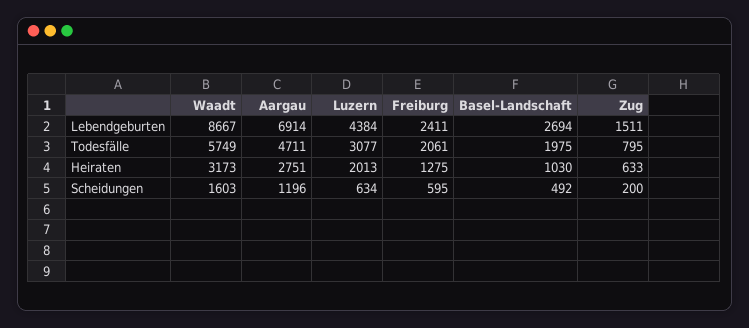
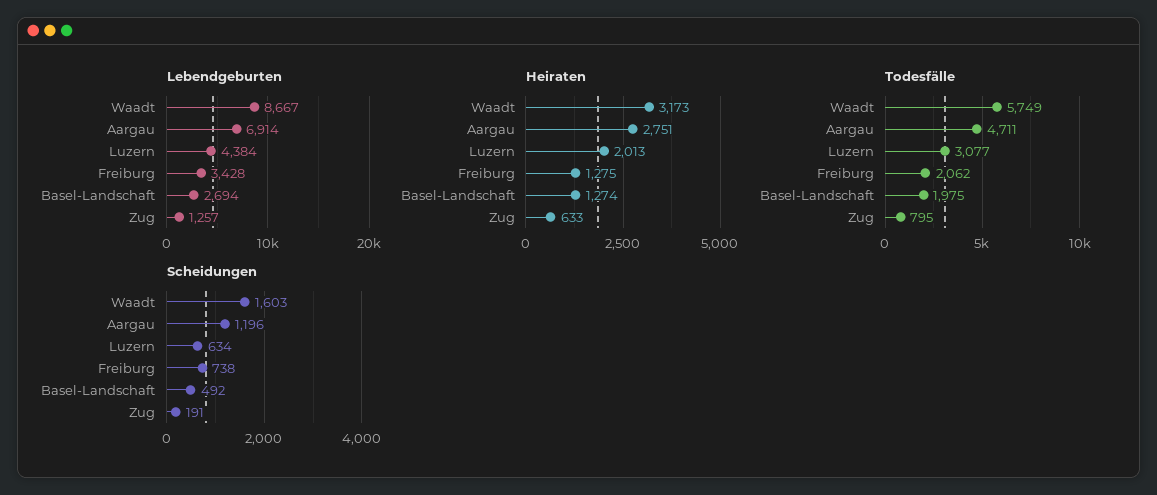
Lebendgeburten, Freiburg: 2411 -> 3428
Lebendgeburten, Zug: 1511 -> 1257
Todesfälle, Freiburg: 2061 -> 2062
Heiraten, Basel-Landschaft: 1030 -> 1274
Scheidungen, Freiburg: 595 -> 738
Scheidungen, Zug: 200 -> 191

